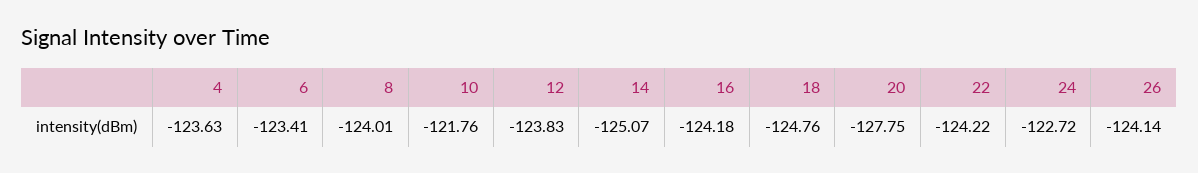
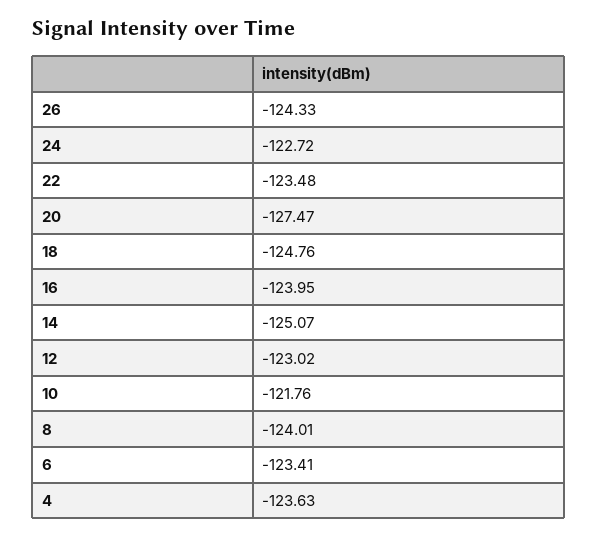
12: -123.83 -> -123.02
16: -124.18 -> -123.95
20: -127.75 -> -127.47
22: -124.22 -> -123.48
26: -124.14 -> -124.33

